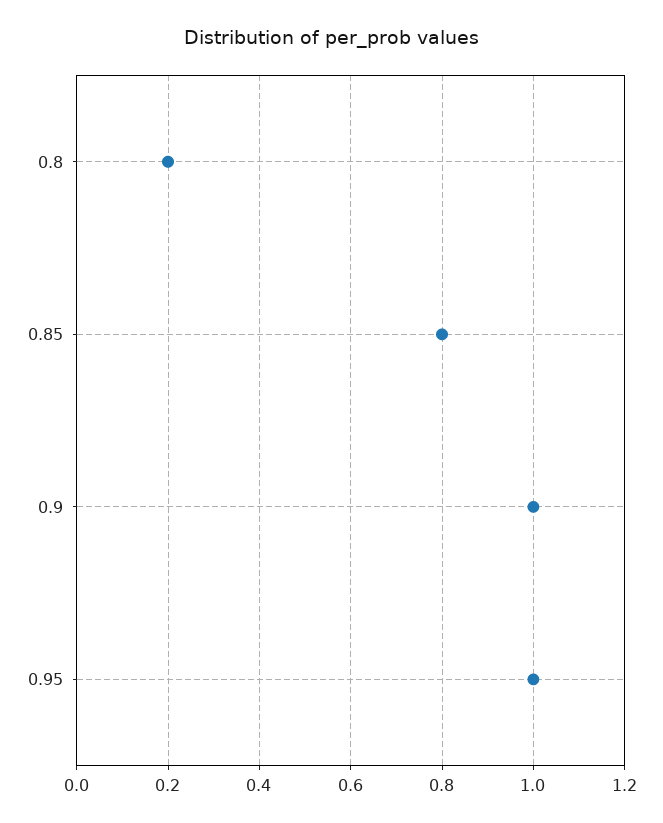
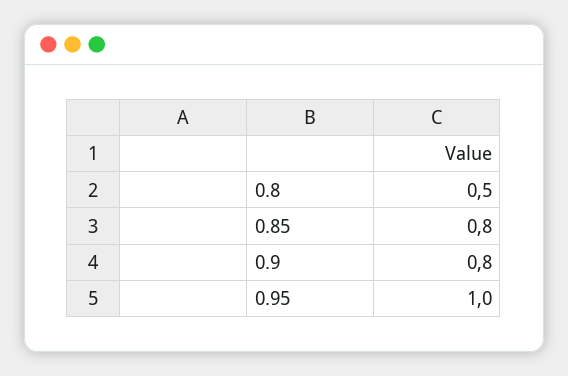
0.8: 0.2 -> 0.5
0.9: 1 -> 0.8

